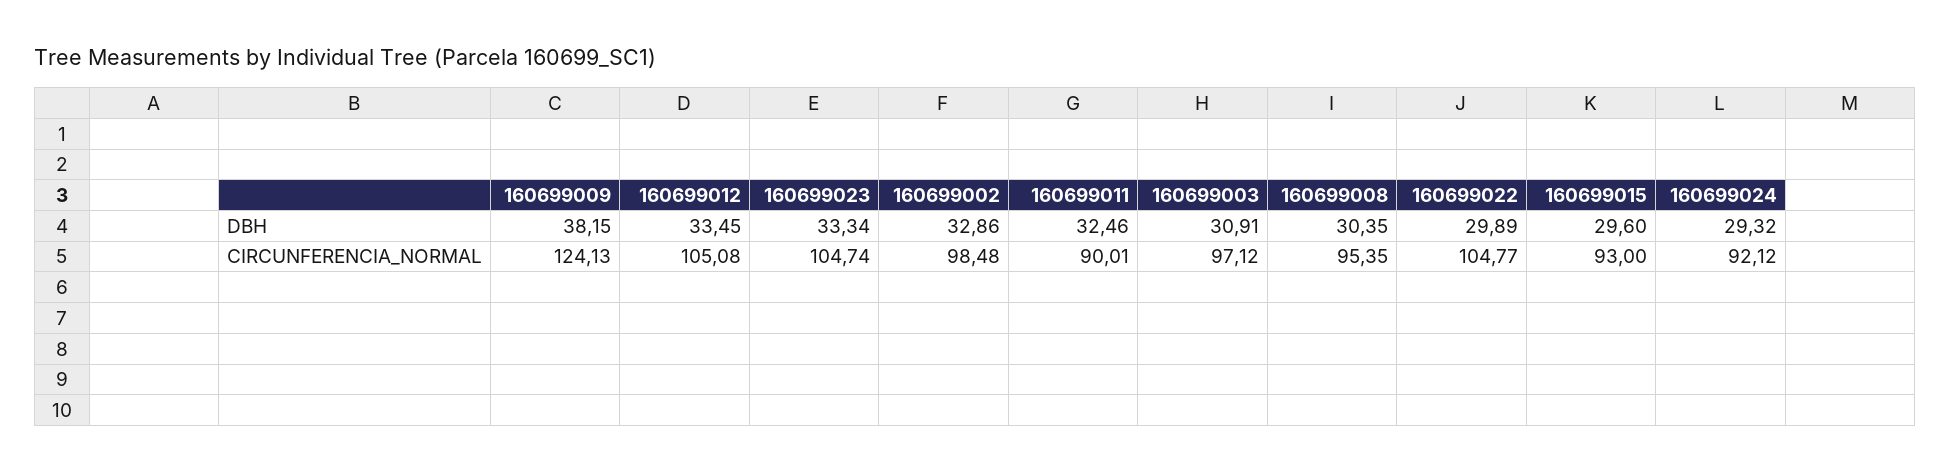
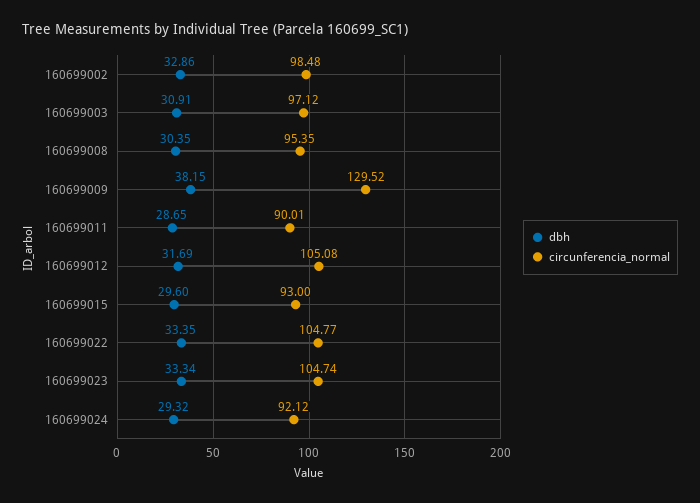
DBH, 160699012: 33.45 -> 31.69
DBH, 160699011: 32.46 -> 28.65
DBH, 160699022: 29.89 -> 33.35
CIRCUNFERENCIA_NORMAL, 160699009: 124.13 -> 129.52

